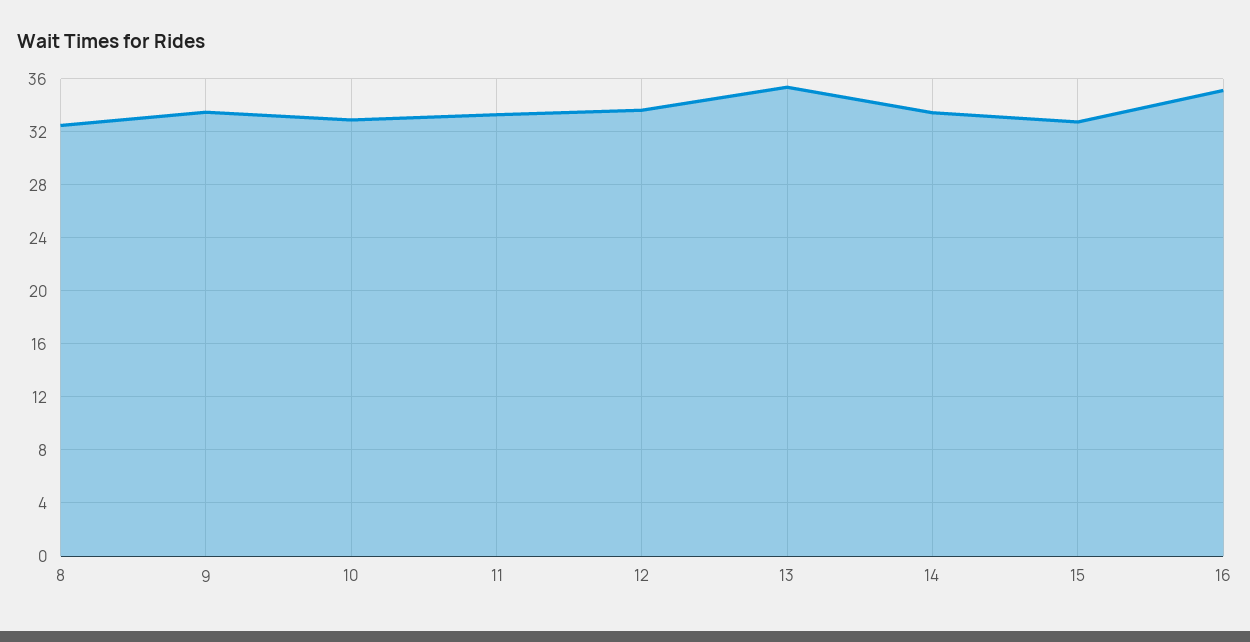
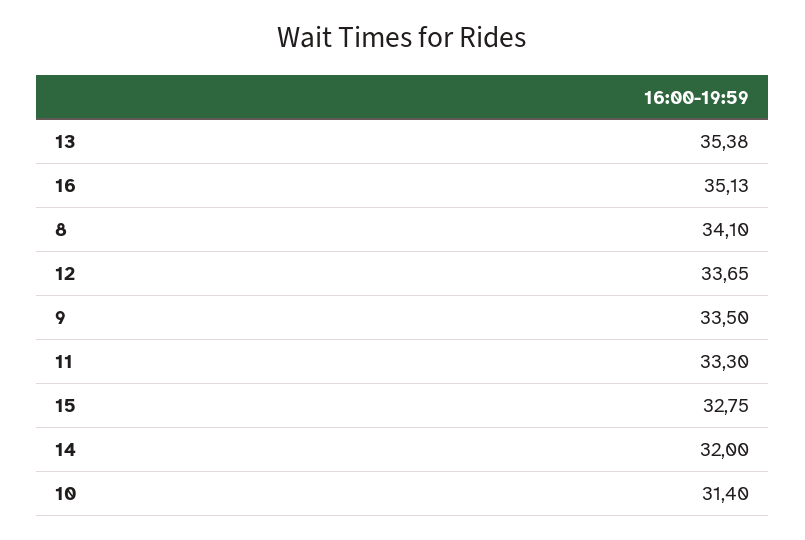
8: 32.5 -> 34.1
10: 33 -> 31.4
14: 33.5 -> 32

